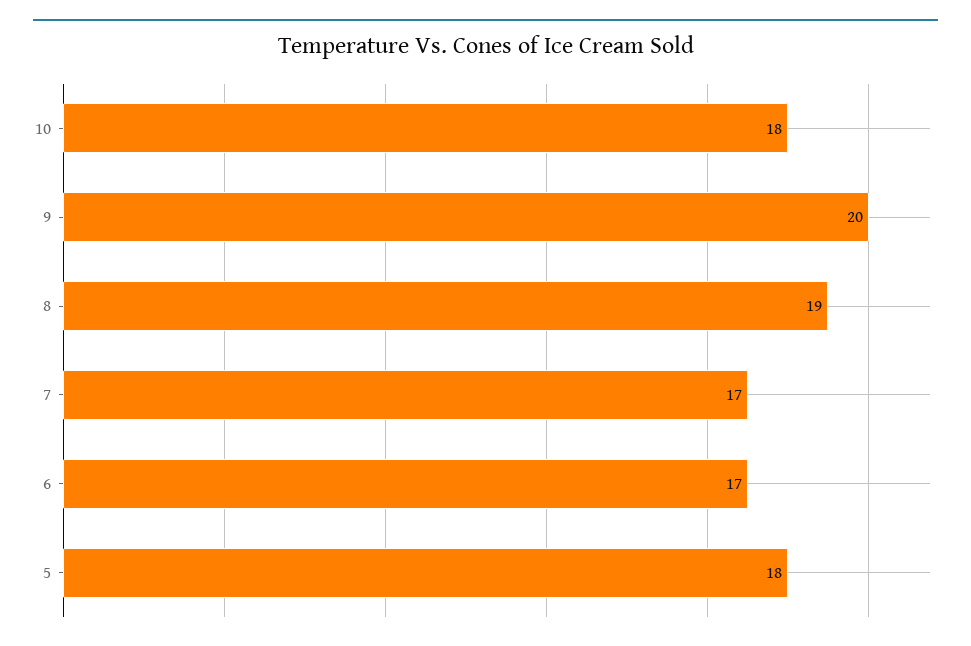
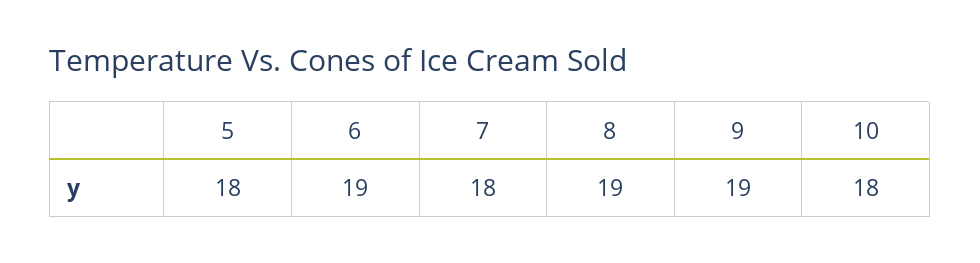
9: 20 -> 19
7: 17 -> 18
6: 17 -> 19

